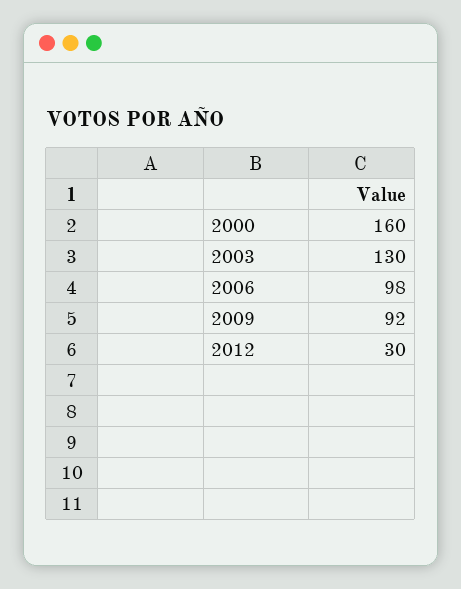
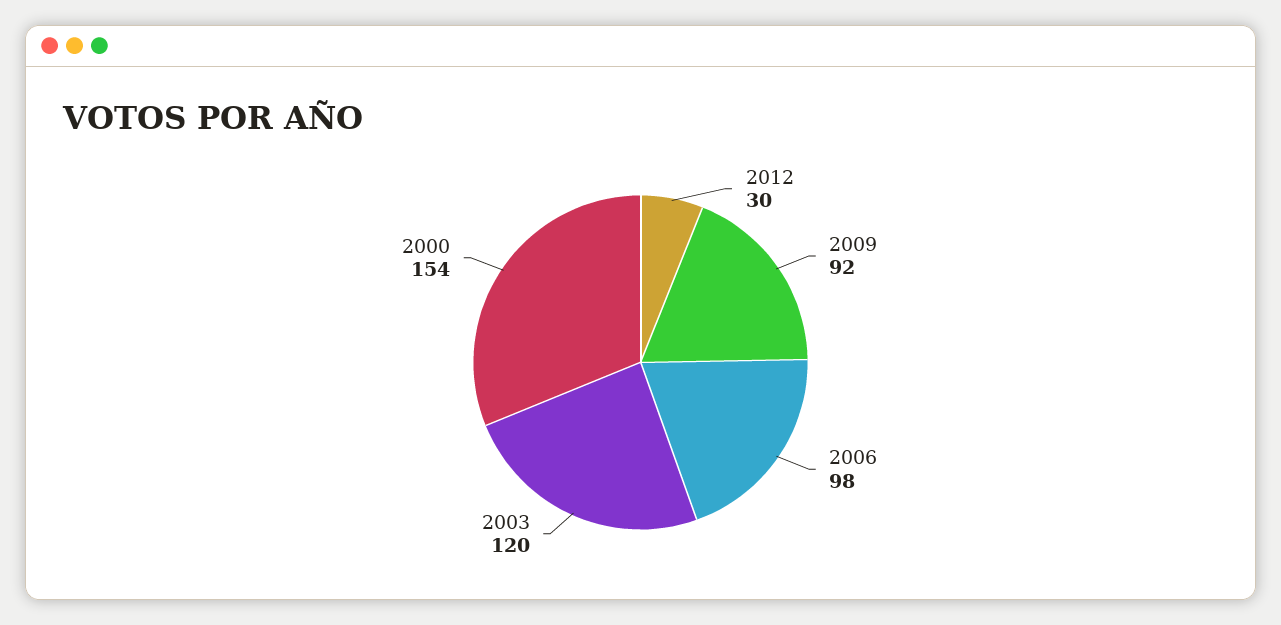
2000: 160 -> 154
2003: 130 -> 120

